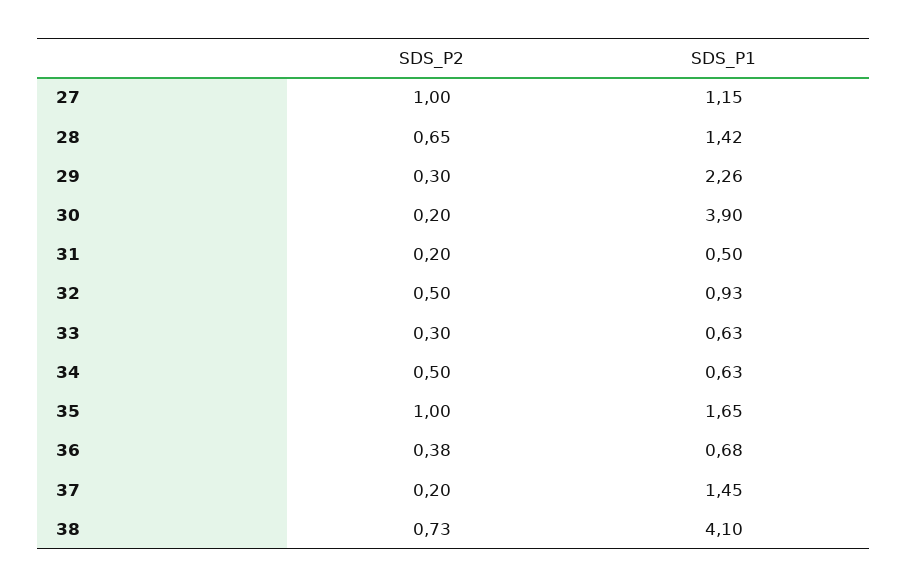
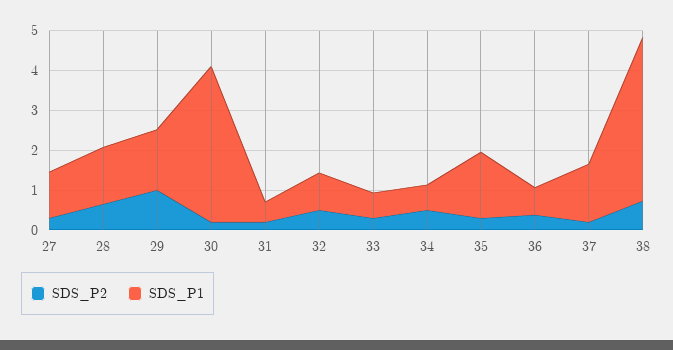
SDS_P2, 27: 1 -> 0.25
SDS_P2, 29: 0.3 -> 1
SDS_P1, 29: 2.26 -> 1.5
SDS_P2, 35: 1 -> 0.25

